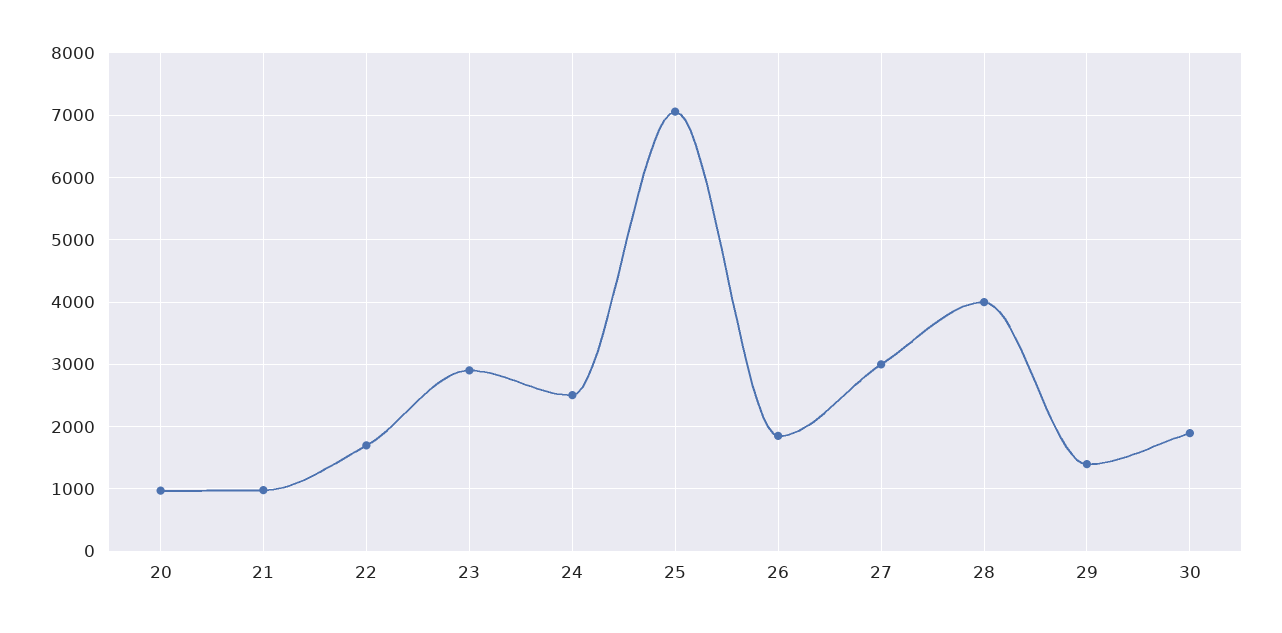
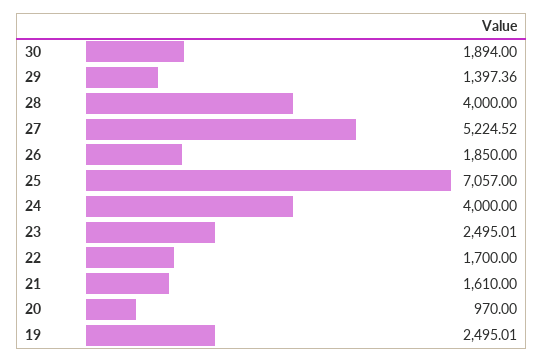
21: 1000 -> 1610
23: 2900 -> 2495.01
24: 2500 -> 4000
27: 3000 -> 5224.52
19: none -> 2495.01

